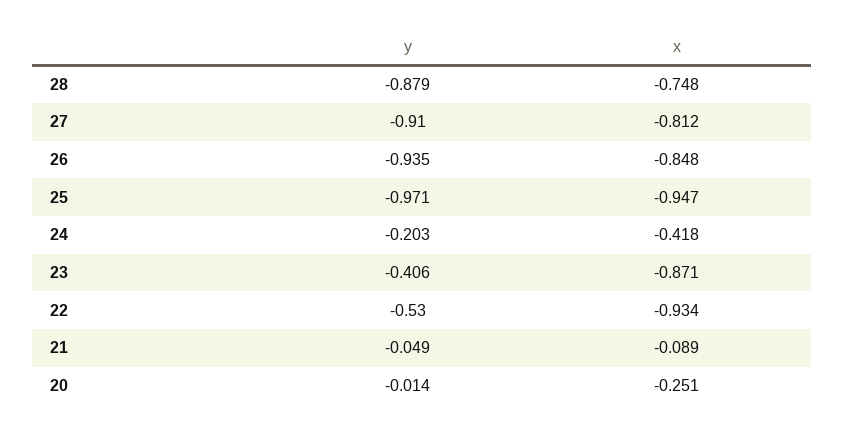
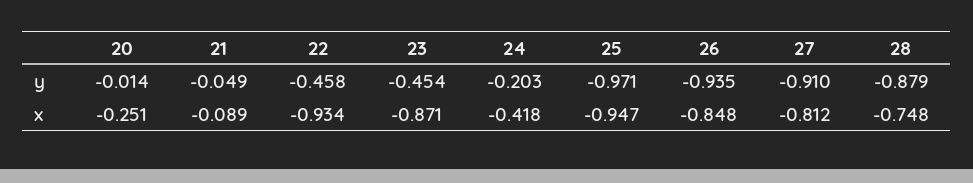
y, 23: -0.406 -> -0.454
y, 22: -0.53 -> -0.458

